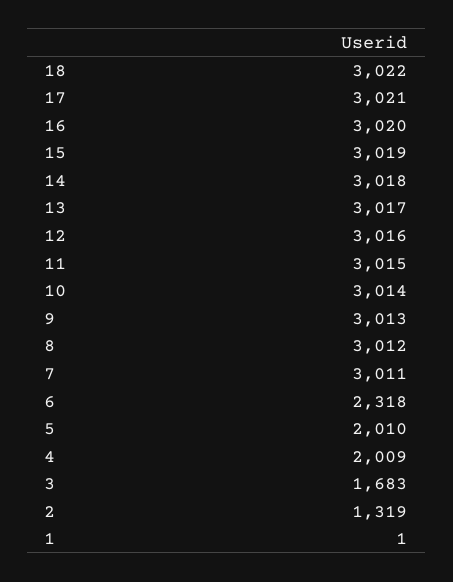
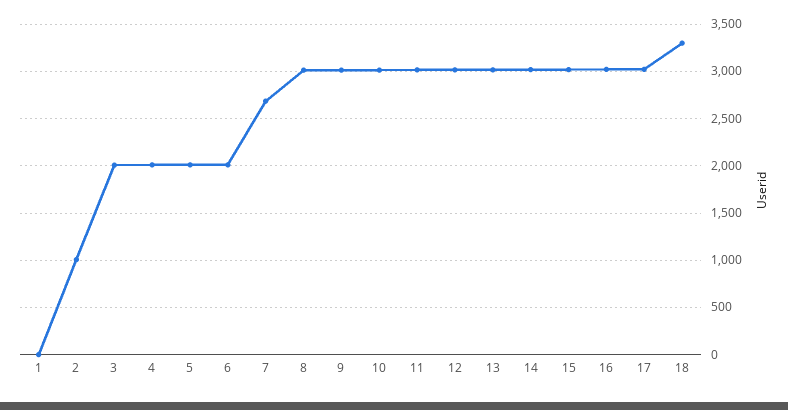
18: 3022 -> 3300
7: 3011 -> 2700
6: 2318 -> 2000
3: 1683 -> 2000
2: 1319 -> 1000

